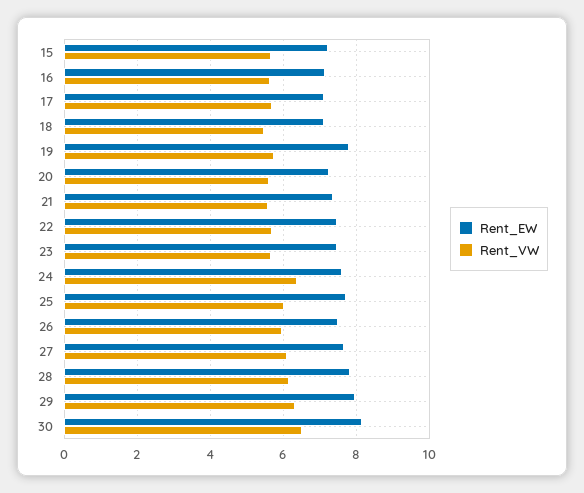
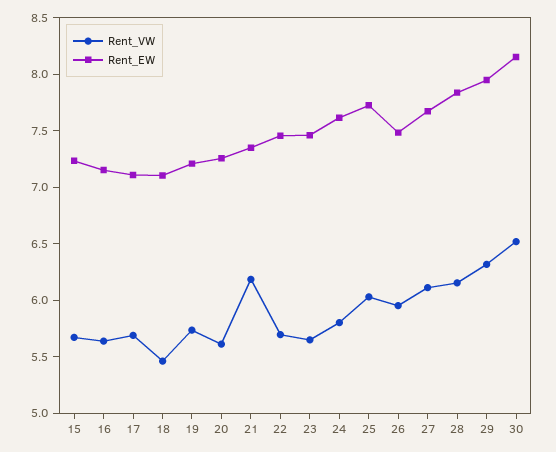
Rent_EW, 19: 7.8 -> 7.2
Rent_VW, 21: 5.6 -> 6.2
Rent_VW, 24: 6.4 -> 5.8

